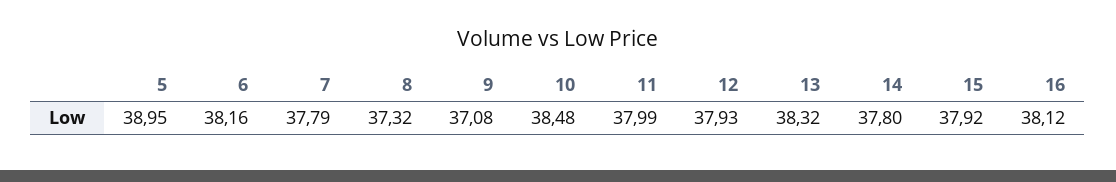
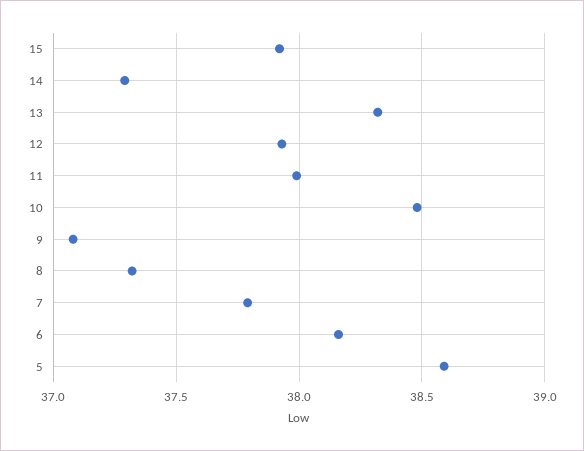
5: 38.95 -> 38.6
14: 37.8 -> 37.3
16: 38.12 -> none

